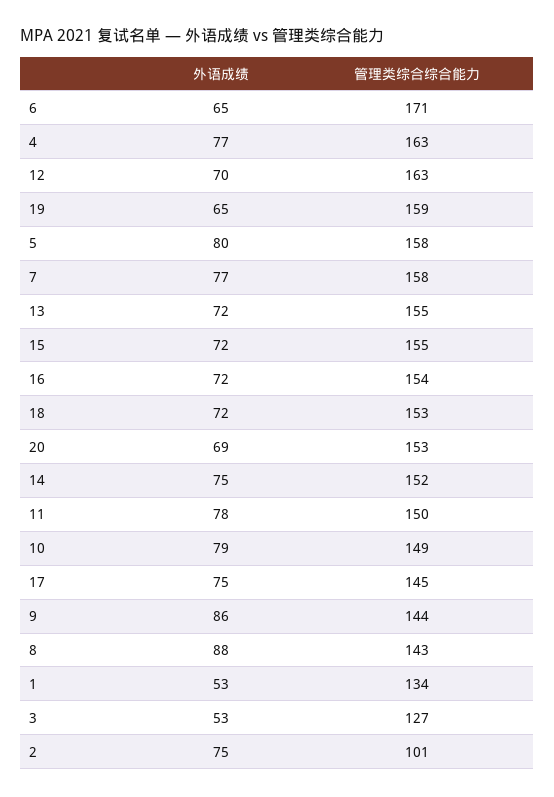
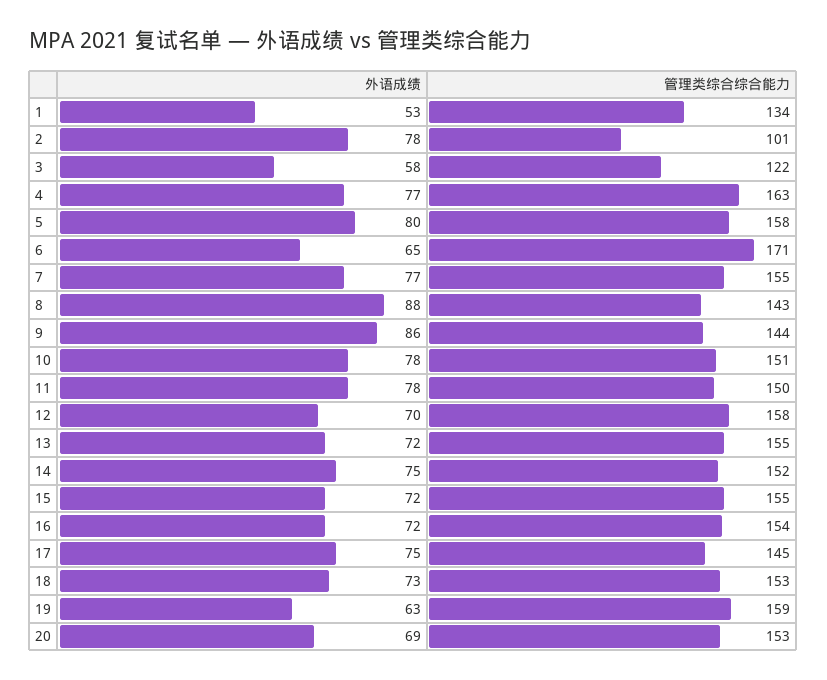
管理类综合综合能力, 12: 163 -> 158
外语成绩, 19: 65 -> 63
管理类综合综合能力, 7: 158 -> 155
外语成绩, 18: 72 -> 73
外语成绩, 10: 79 -> 78
管理类综合综合能力, 10: 149 -> 151
外语成绩, 3: 53 -> 58
管理类综合综合能力, 3: 127 -> 122
外语成绩, 2: 75 -> 78

